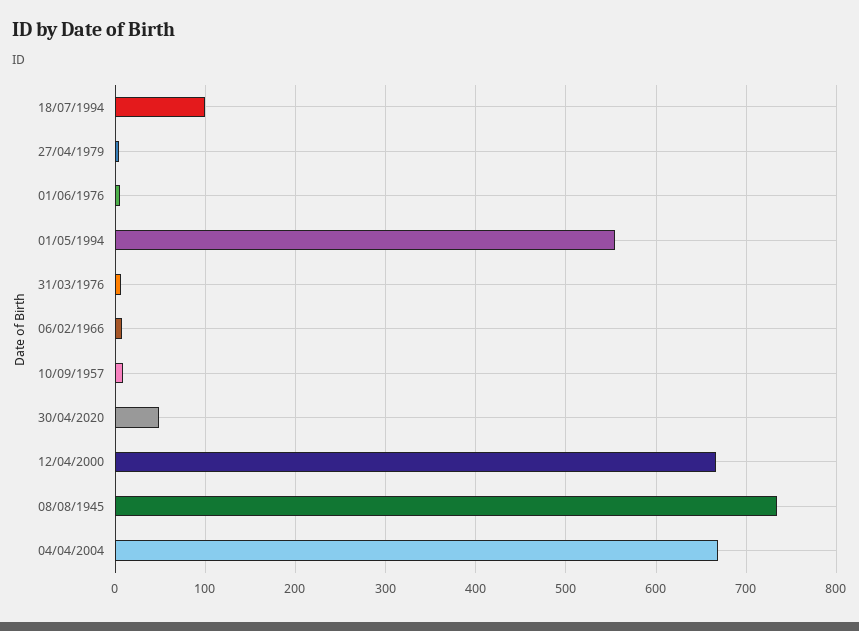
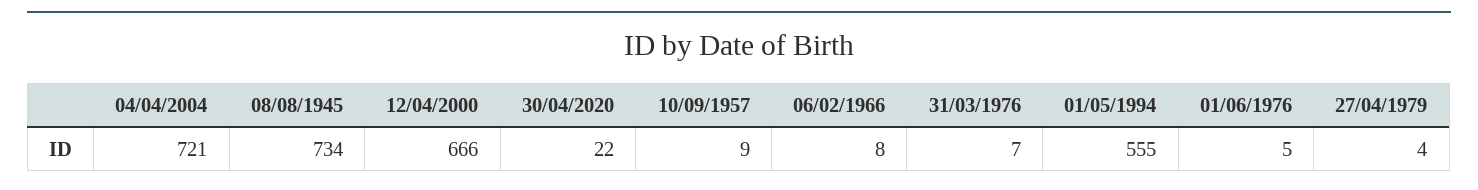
18/07/1994: 100 -> none
30/04/2020: 50 -> 22
04/04/2004: 670 -> 721

